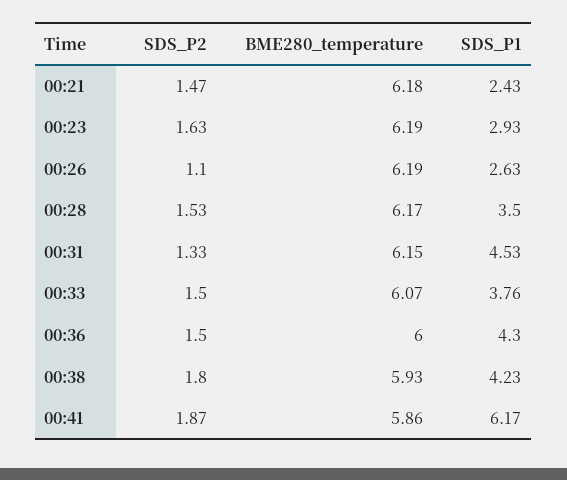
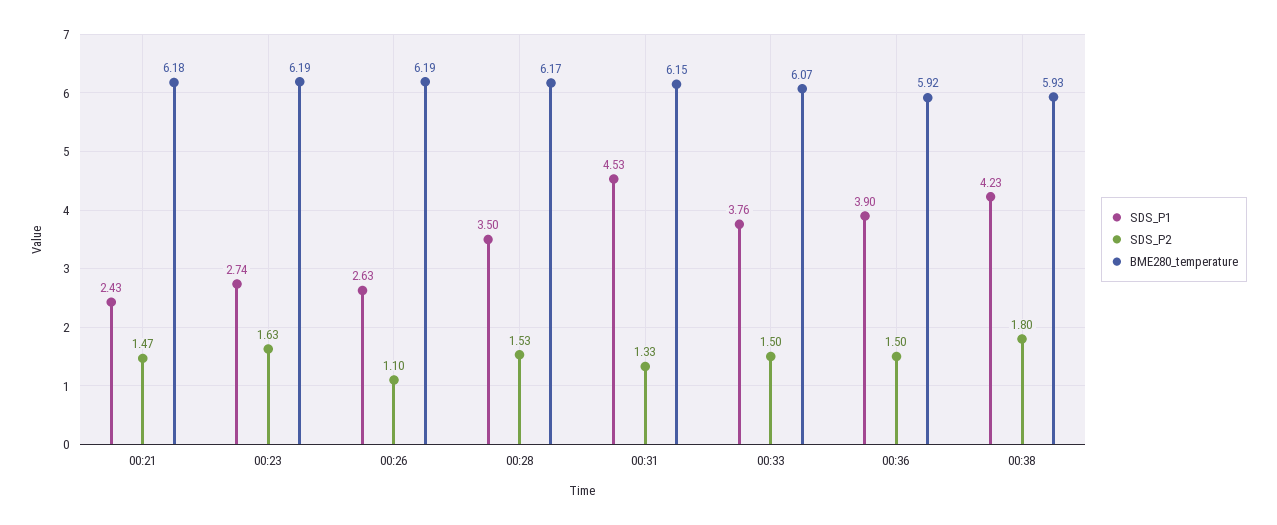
SDS_P1, 00:23: 2.93 -> 2.74
BME280_temperature, 00:36: 6 -> 5.92
SDS_P1, 00:36: 4.3 -> 3.9
SDS_P2, 00:41: 1.87 -> none
BME280_temperature, 00:41: 5.86 -> none
SDS_P1, 00:41: 6.17 -> none

